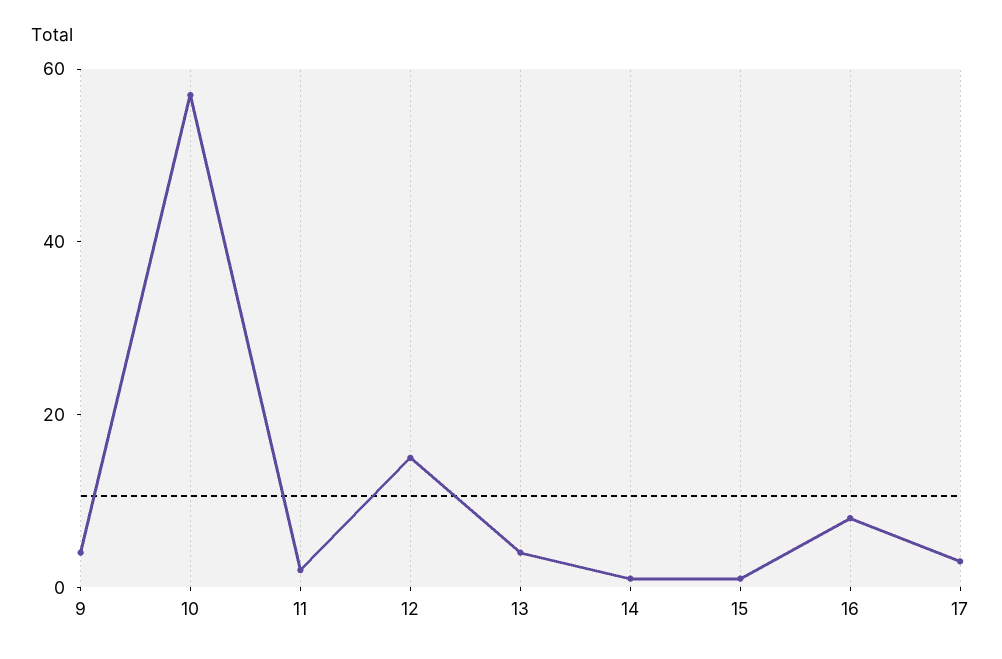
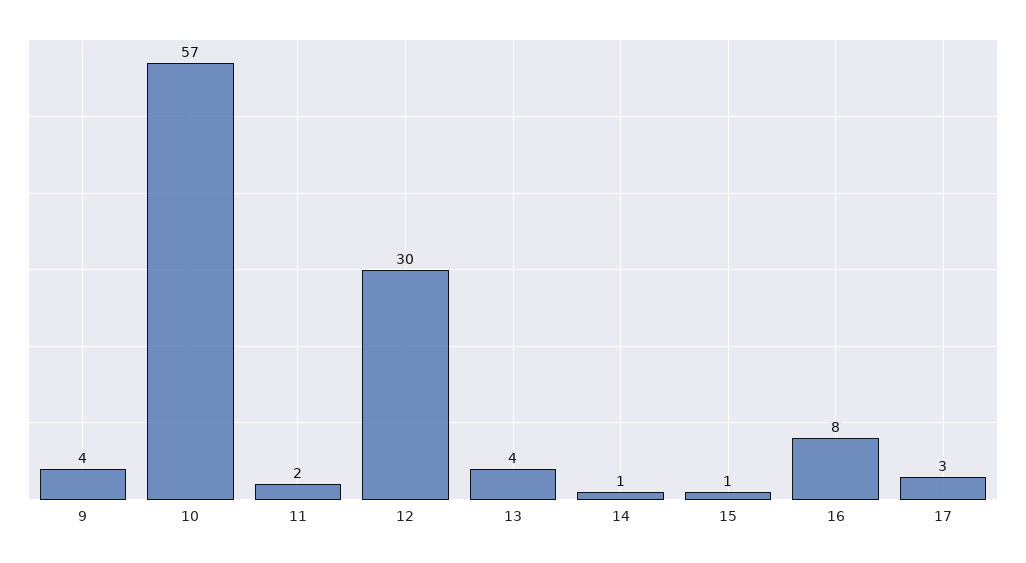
12: 15 -> 30

